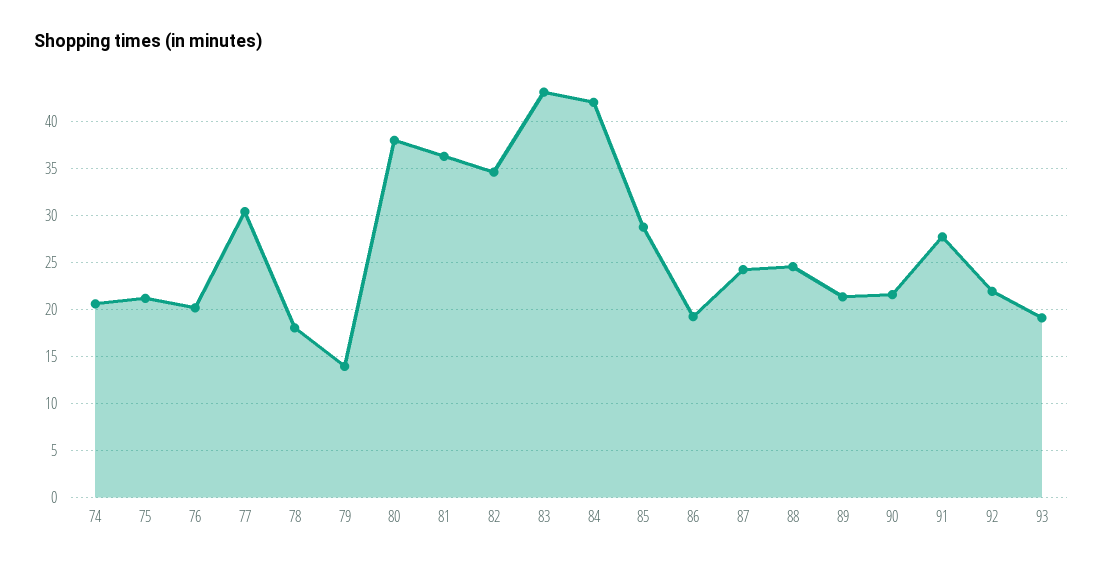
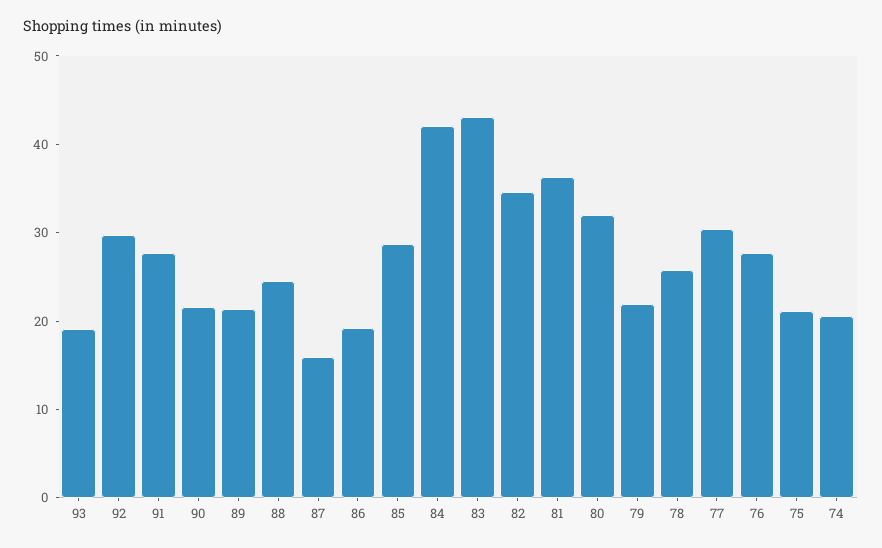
76: 20 -> 28
78: 18 -> 26
79: 14 -> 22
80: 38 -> 32
87: 24 -> 16
92: 22 -> 30

